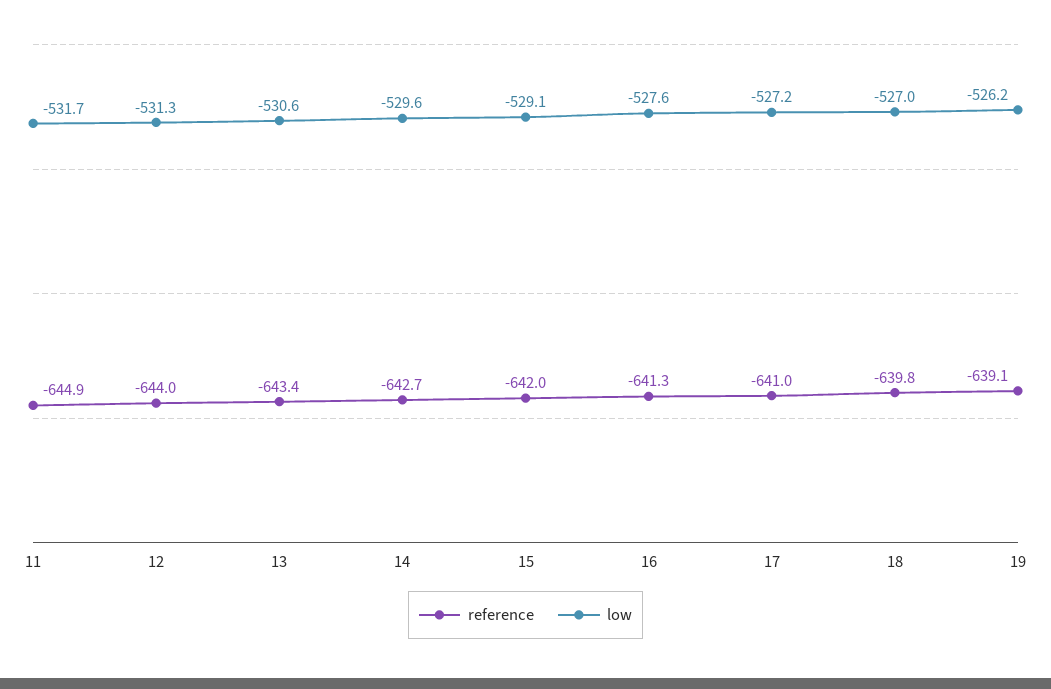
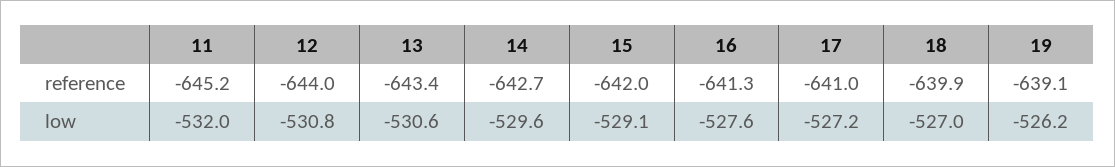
reference, 11: -644.9 -> -645.2
low, 11: -531.7 -> -532
low, 12: -531.3 -> -530.8
reference, 18: -639.8 -> -639.9

